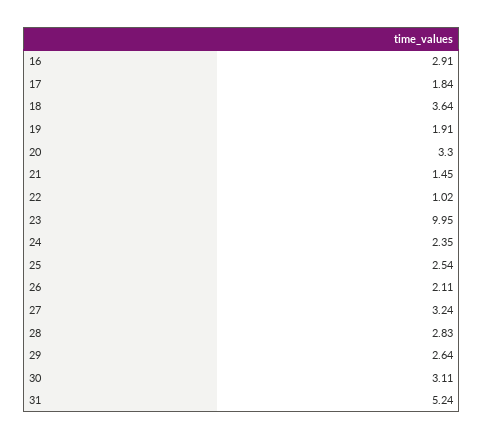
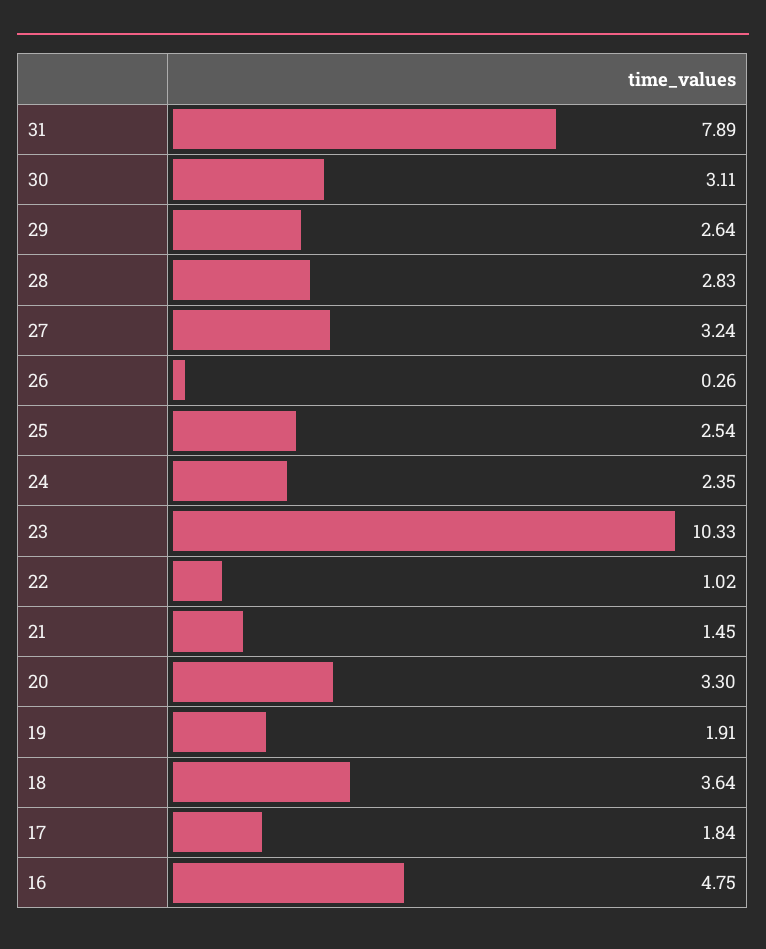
16: 2.91 -> 4.75
23: 9.95 -> 10.33
26: 2.11 -> 0.26
31: 5.24 -> 7.89

